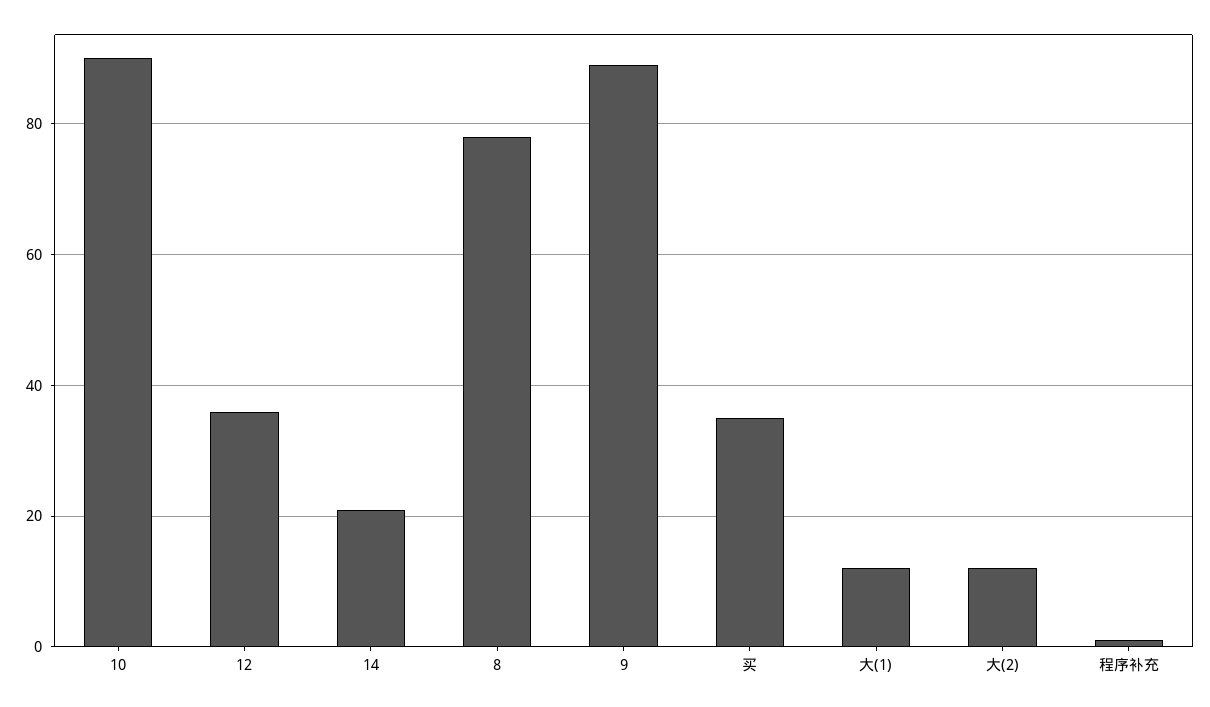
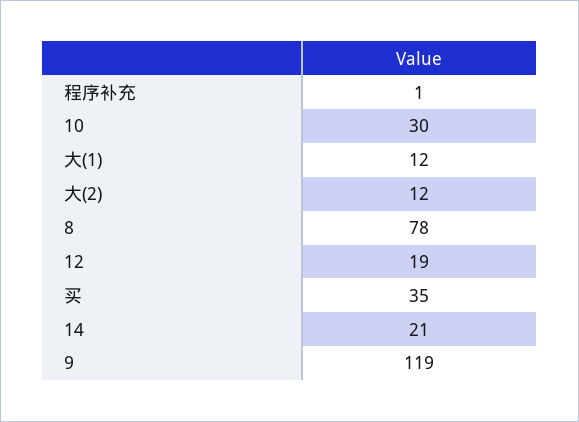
10: 90 -> 30
12: 35 -> 19
9: 90 -> 119

